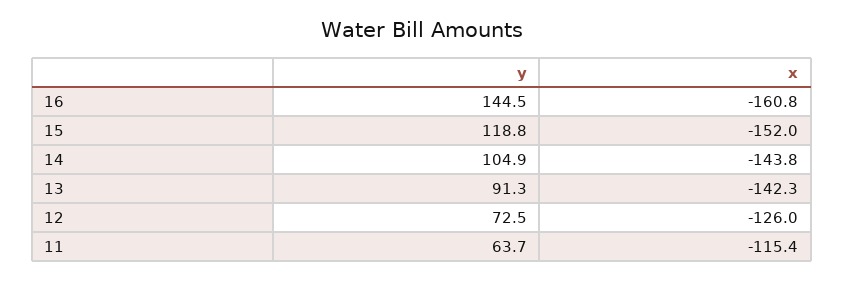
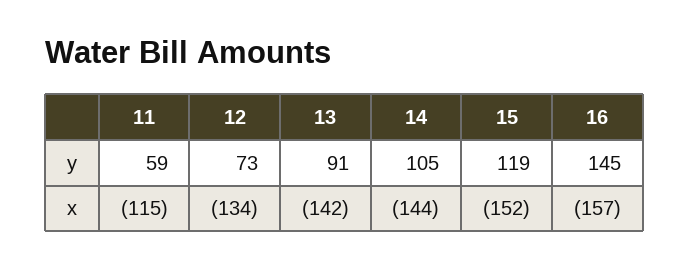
x, 16: -160.8 -> -157
x, 12: -126 -> -134
y, 11: 63.7 -> 59

